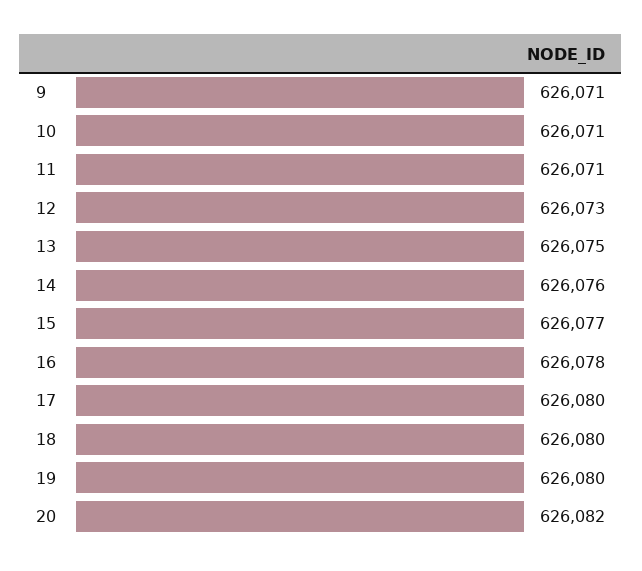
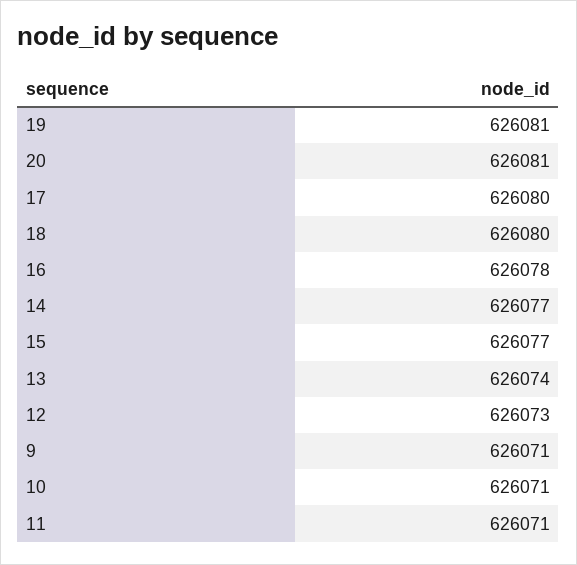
13: 626075 -> 626074
14: 626076 -> 626077
19: 626080 -> 626081
20: 626082 -> 626081

